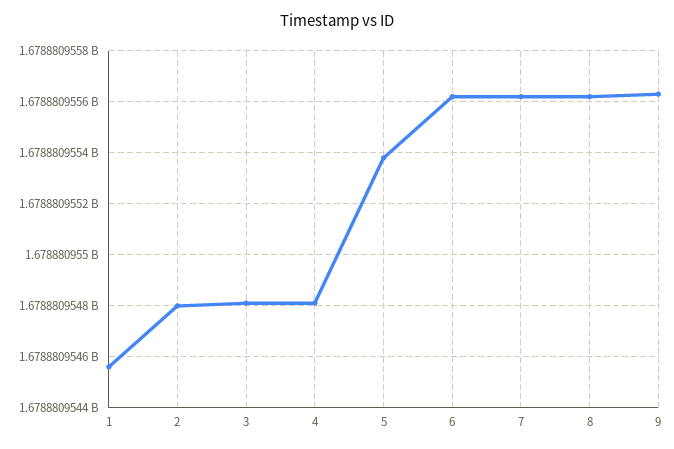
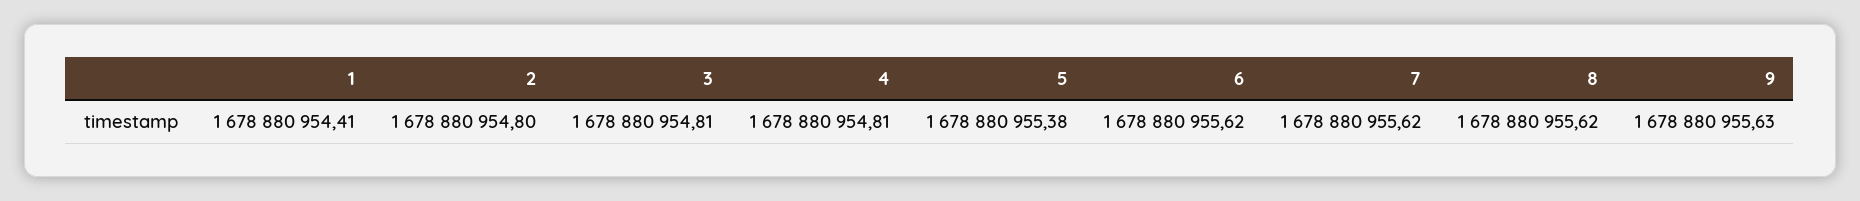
1: 1678880954.55 -> 1678880954.41

